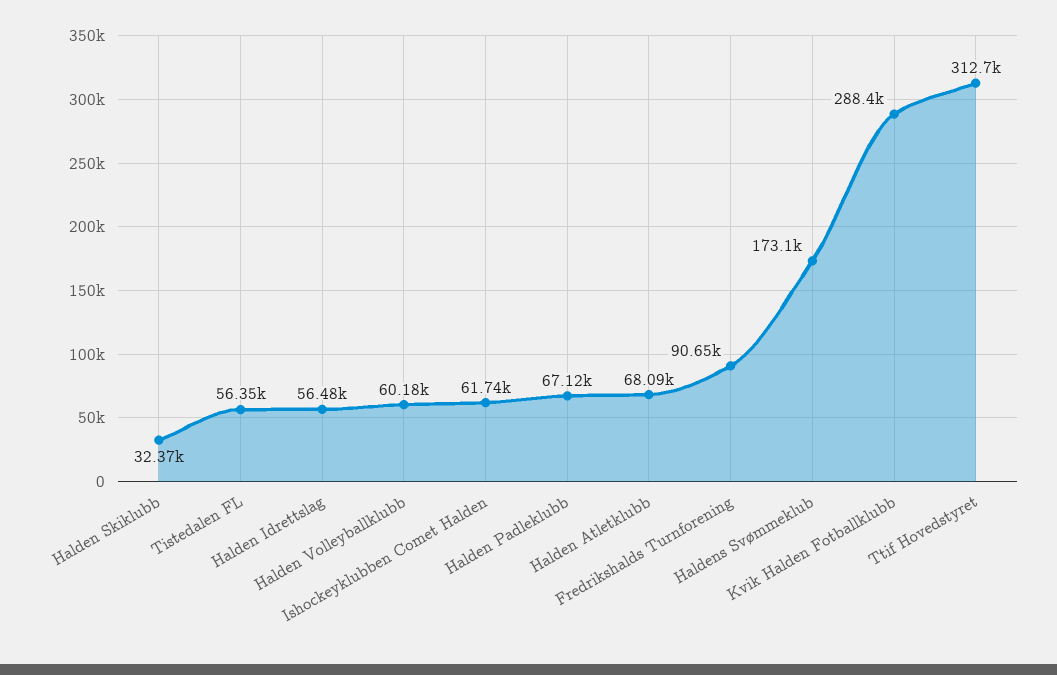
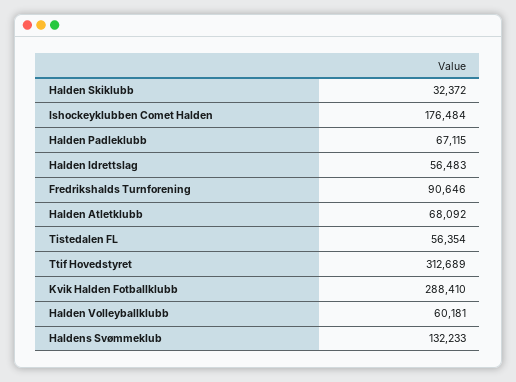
Ishockeyklubben Comet Halden: 61740 -> 176484
Haldens Svømmeklub: 173100 -> 132233

